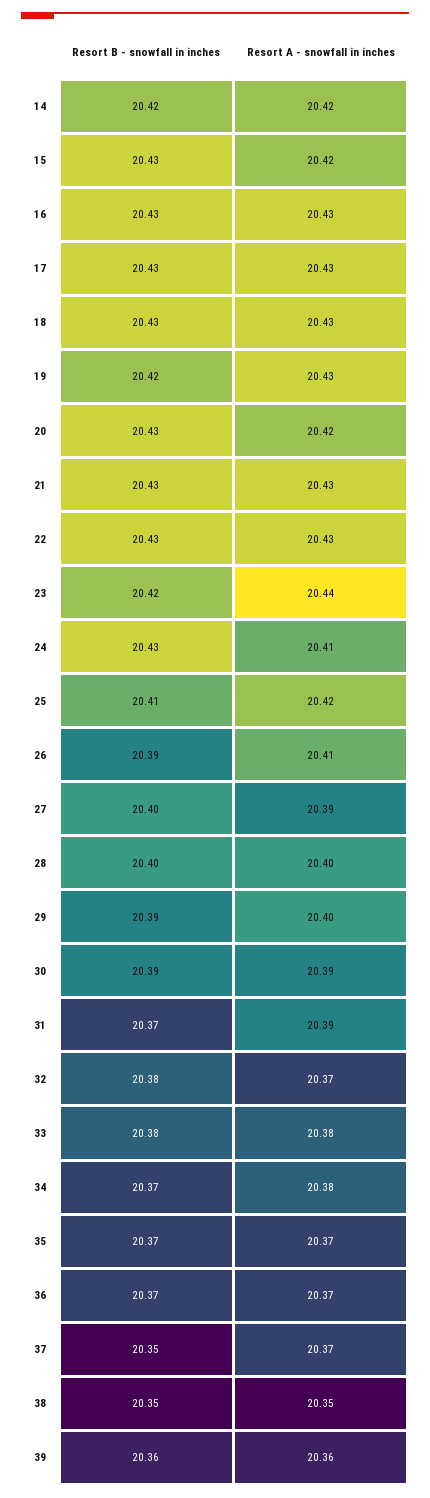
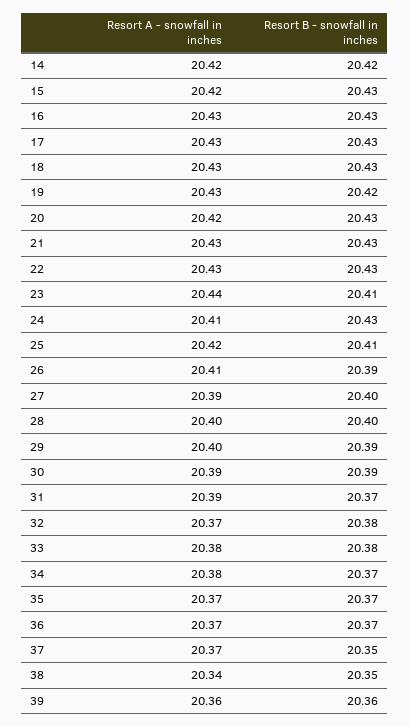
Resort B - snowfall in inches, 23: 20.42 -> 20.41
Resort A - snowfall in inches, 38: 20.35 -> 20.34

